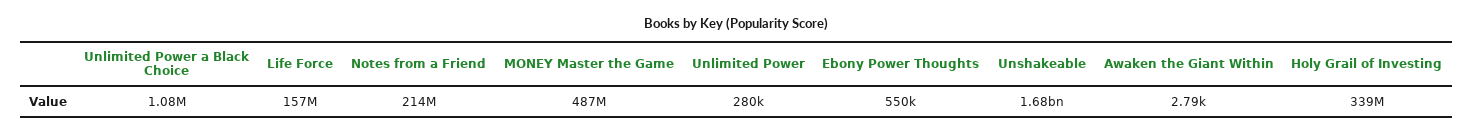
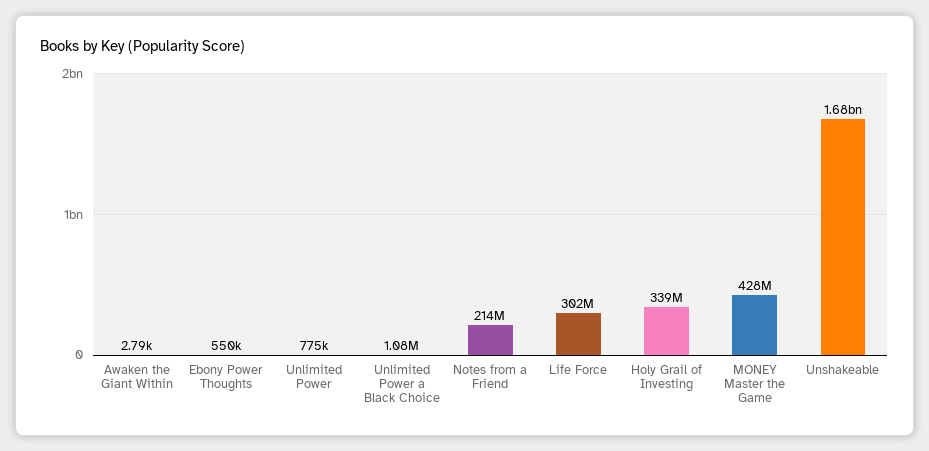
Life Force: 157000000 -> 302000000
MONEY Master the Game: 487000000 -> 428000000
Unlimited Power: 280000 -> 775000

